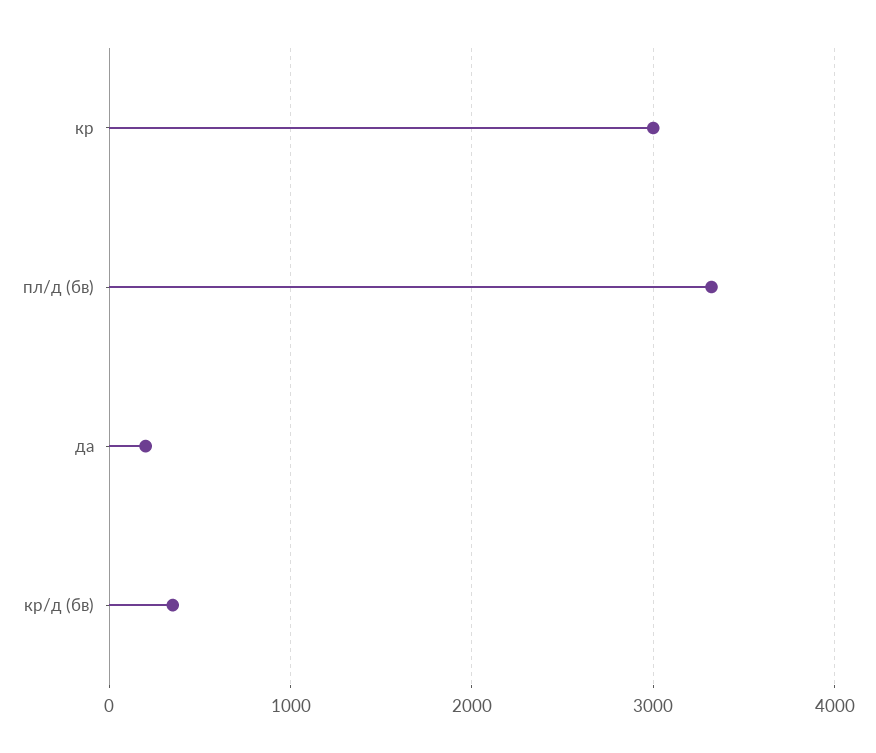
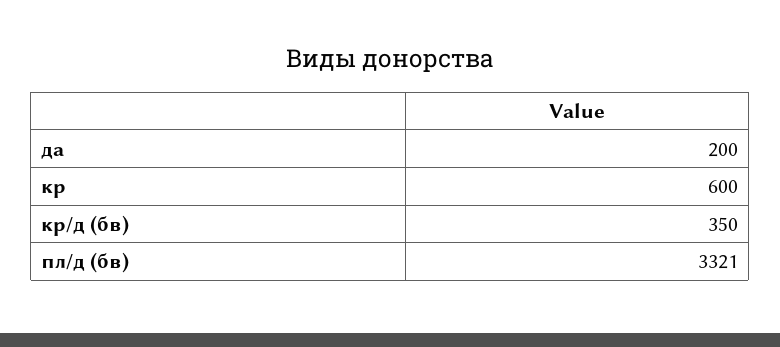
кр: 3000 -> 600

